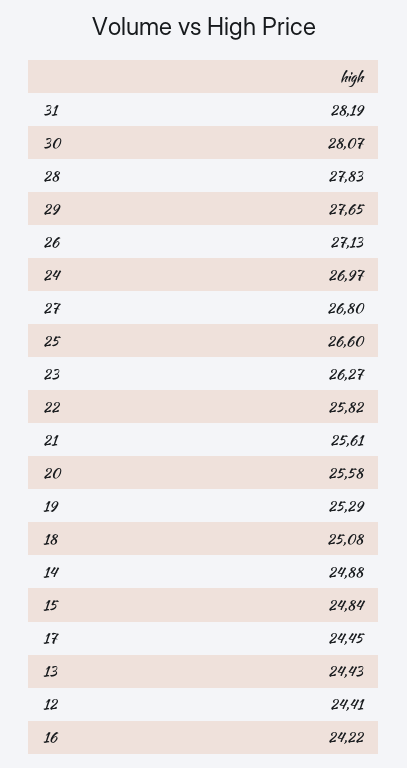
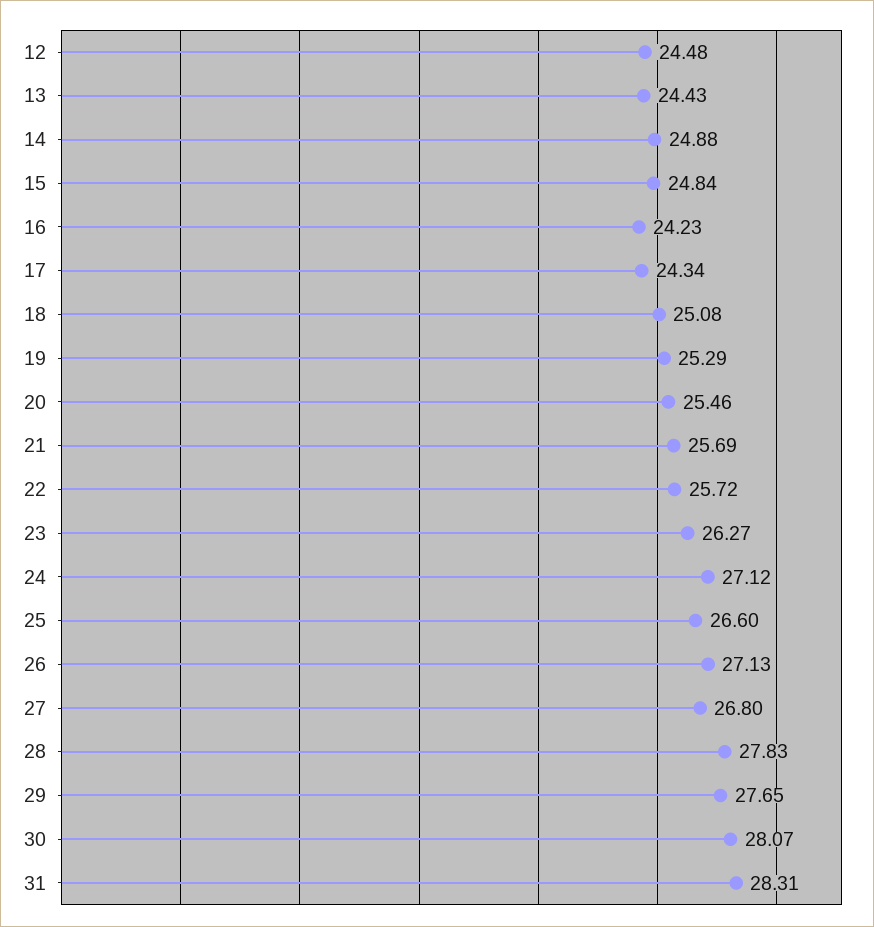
31: 28.19 -> 28.31
24: 26.97 -> 27.12
22: 25.82 -> 25.72
21: 25.61 -> 25.69
20: 25.58 -> 25.46
17: 24.45 -> 24.34
12: 24.41 -> 24.48
16: 24.22 -> 24.23

